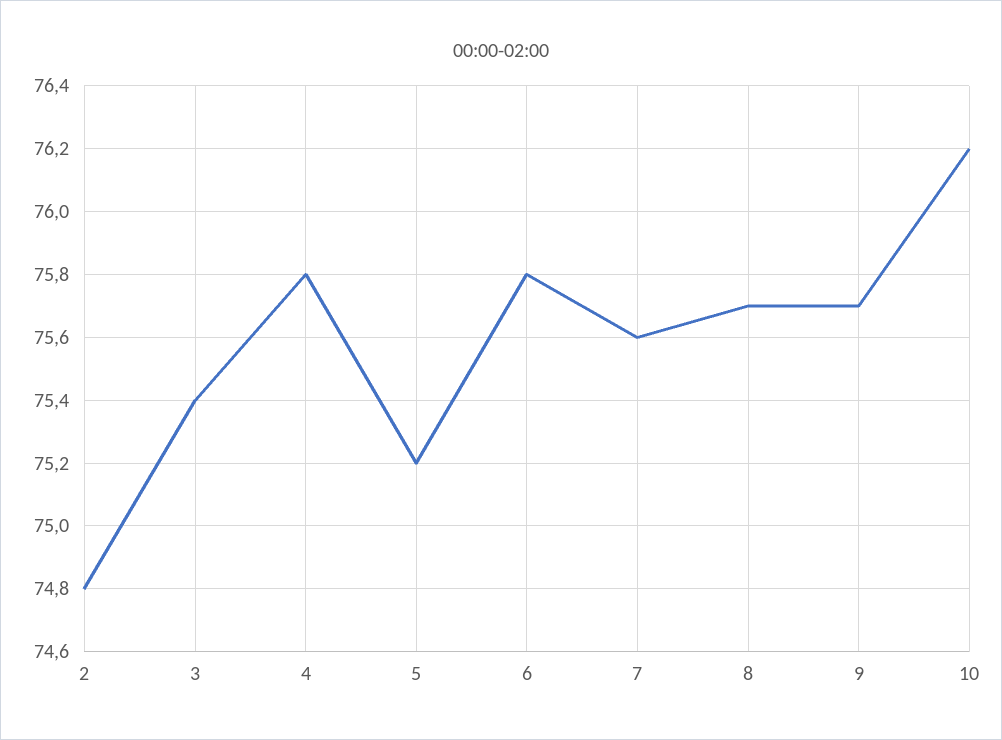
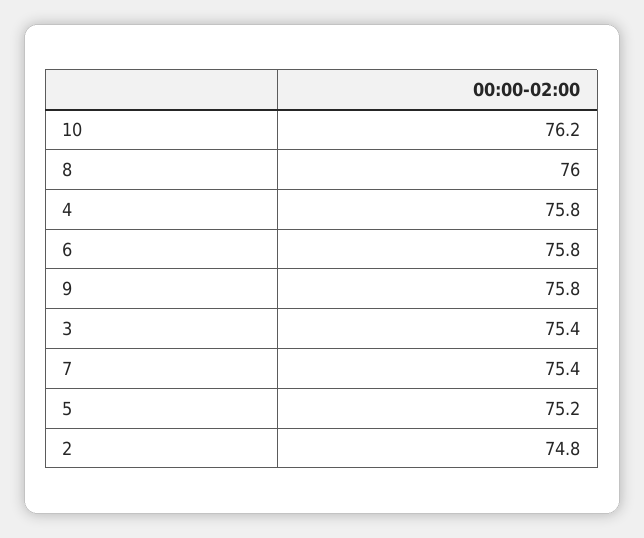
7: 75.6 -> 75.4
8: 75.7 -> 76
9: 75.7 -> 75.8

